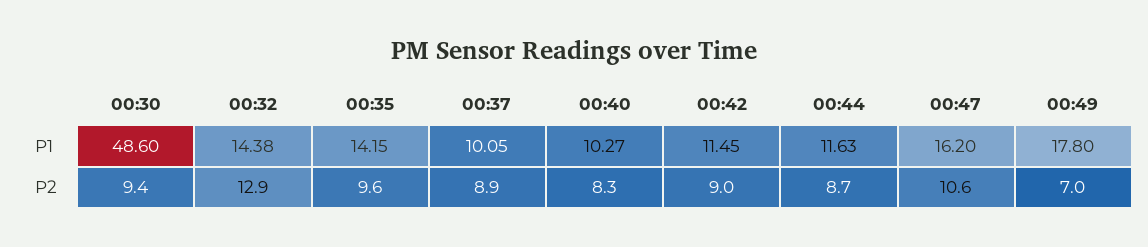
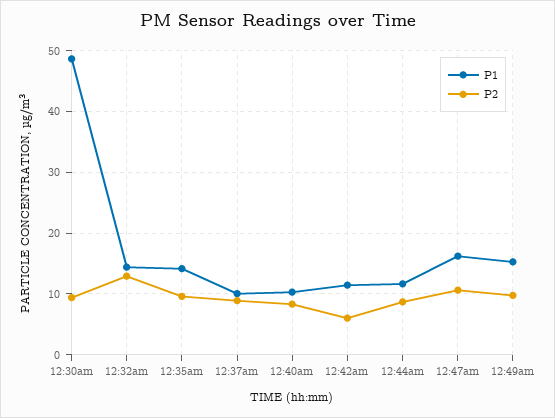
P1, 00:49: 17.8 -> 15
P2, 00:42: 9 -> 6
P2, 00:49: 7 -> 10

